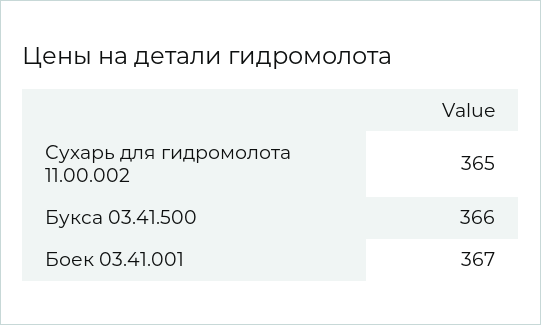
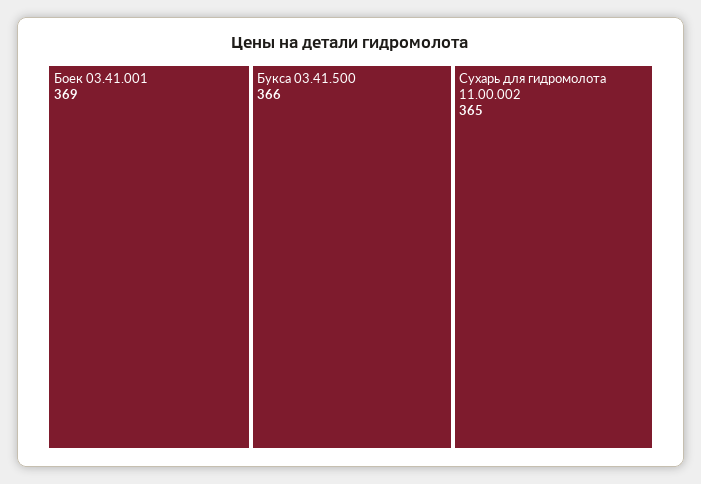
Боек 03.41.001: 367 -> 369

